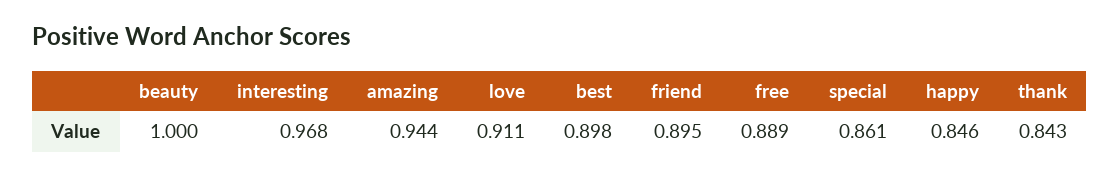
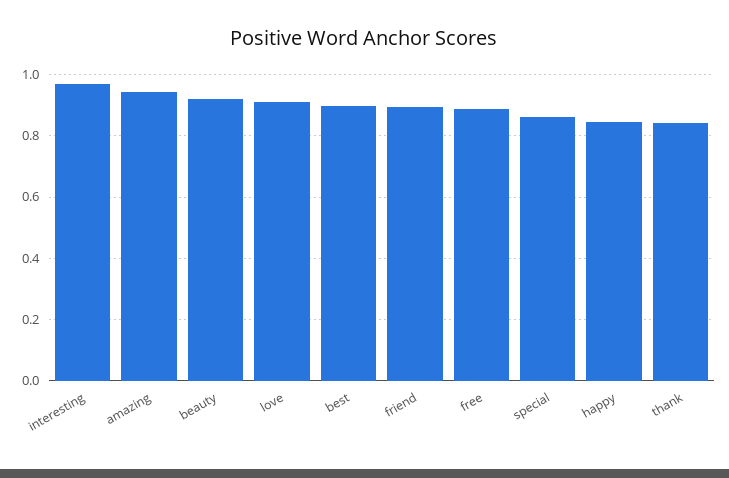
beauty: 1 -> 0.92

